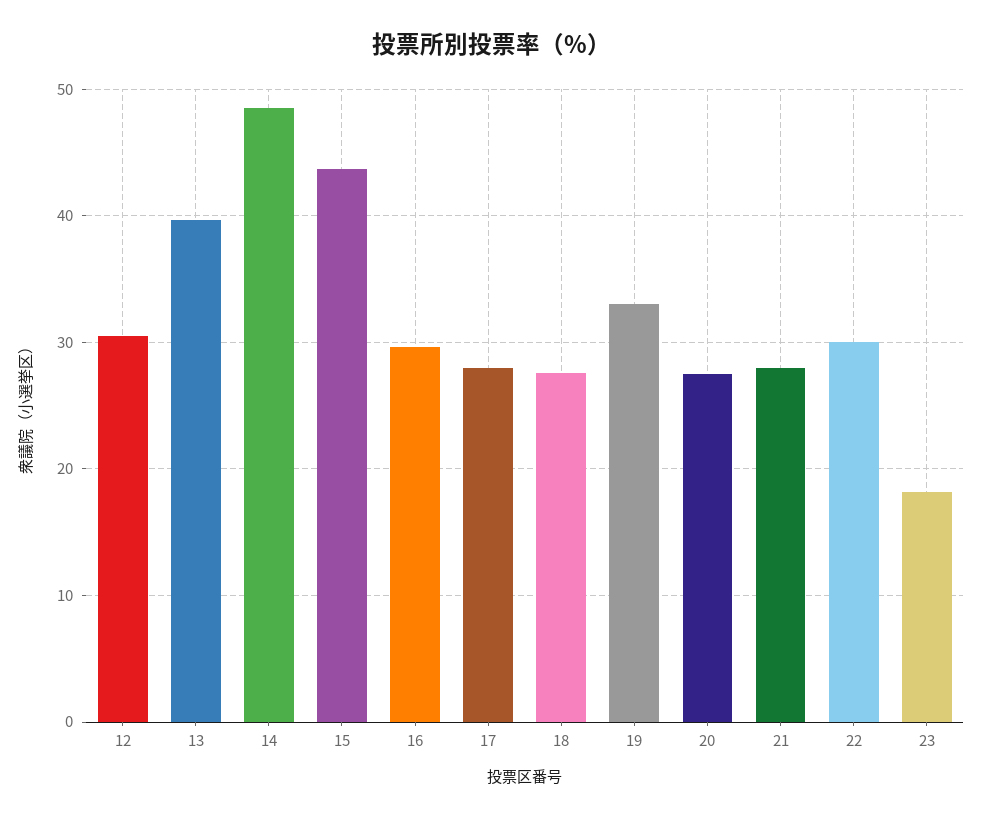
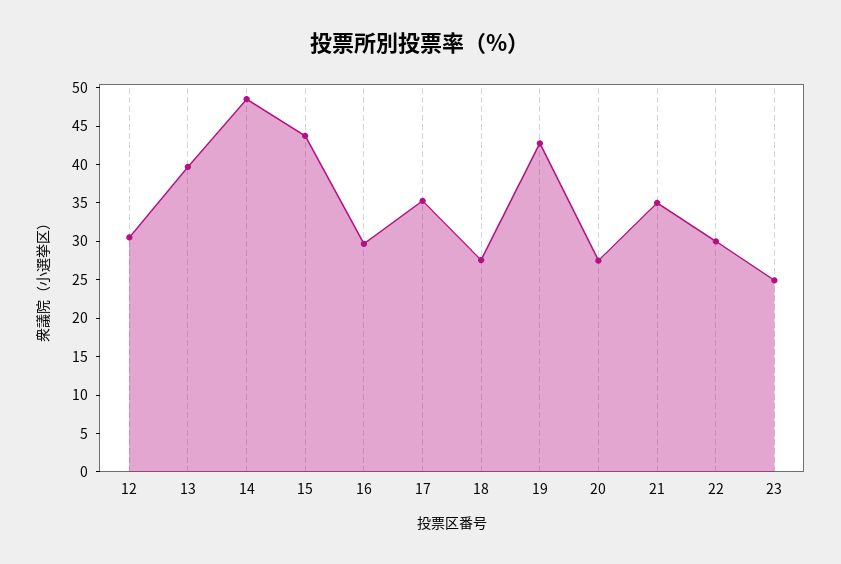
17: 28 -> 35
19: 33 -> 42.5
21: 28 -> 35
23: 18 -> 25

